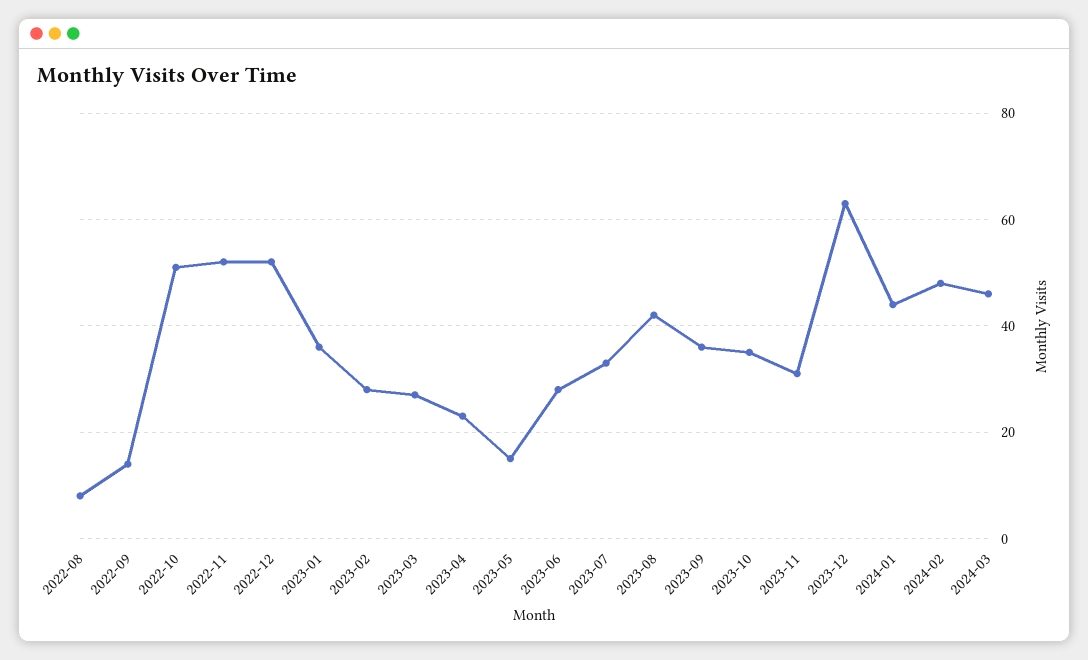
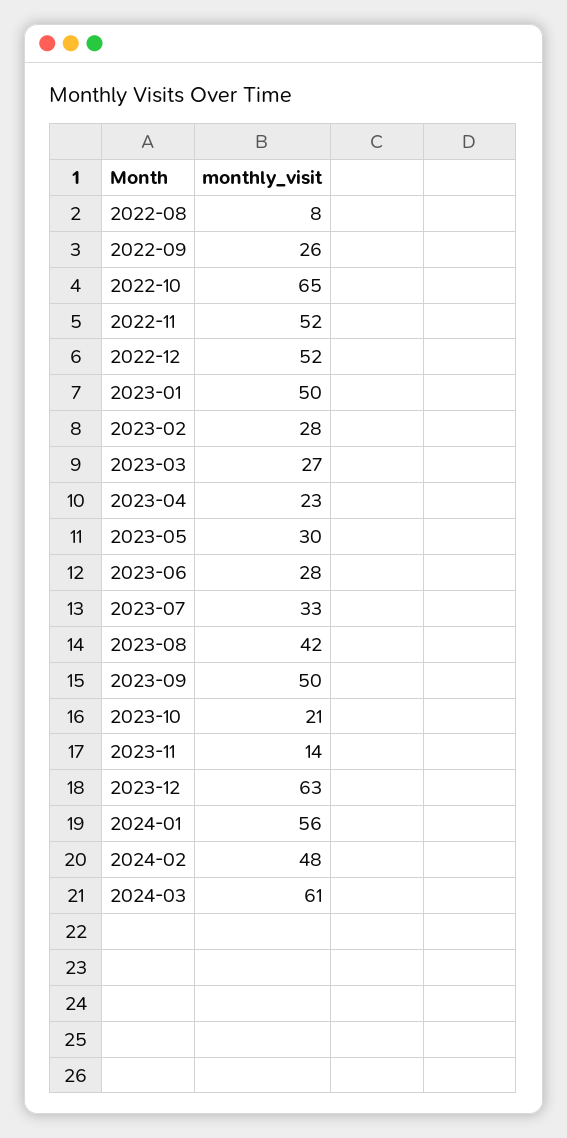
2022-09: 15 -> 26
2022-10: 50 -> 65
2023-01: 35 -> 50
2023-05: 15 -> 30
2023-09: 35 -> 50
2023-10: 35 -> 21
2023-11: 30 -> 14
2024-01: 45 -> 56
2024-03: 45 -> 61

